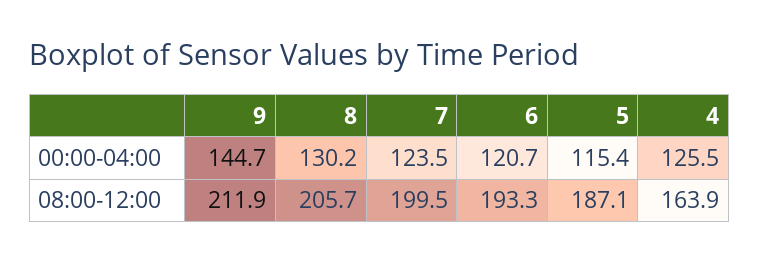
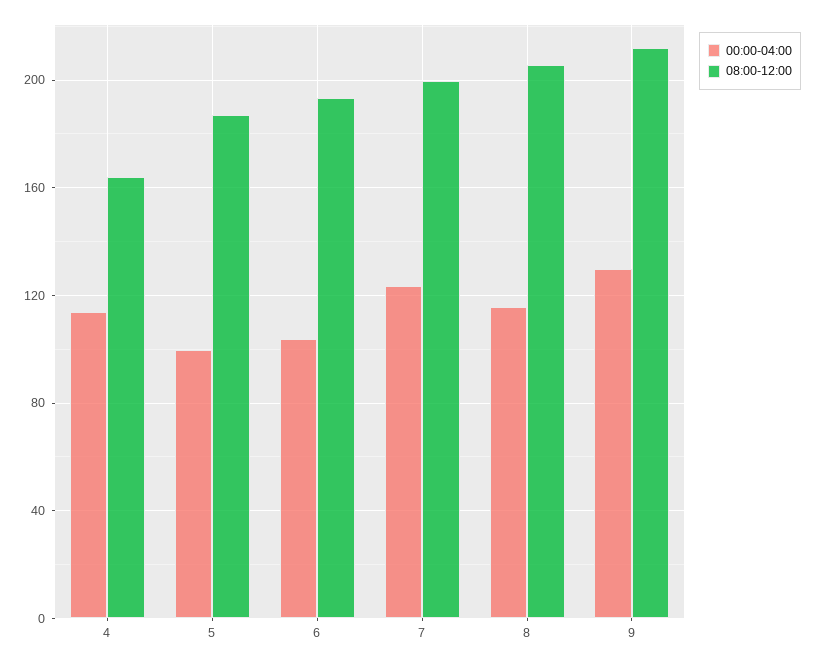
00:00-04:00, 9: 144.7 -> 130
00:00-04:00, 8: 130.2 -> 115
00:00-04:00, 6: 120.7 -> 105
00:00-04:00, 5: 115.4 -> 100
00:00-04:00, 4: 125.5 -> 115

